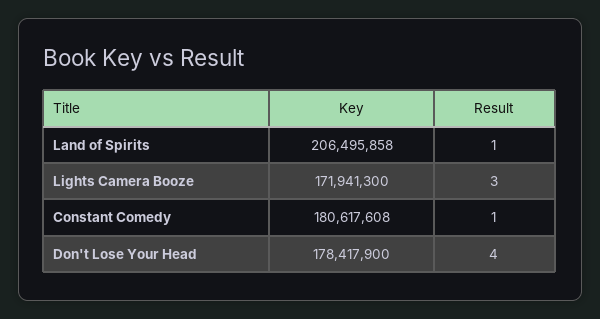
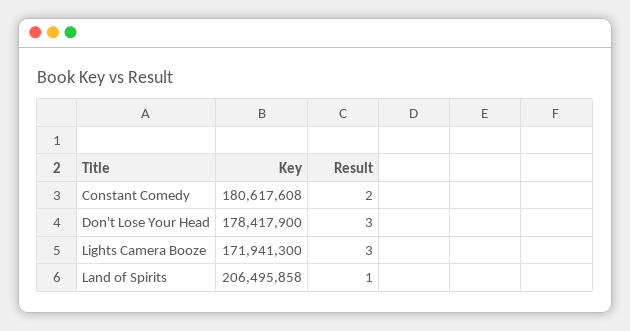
Result, Constant Comedy: 1 -> 2
Result, Don't Lose Your Head: 4 -> 3

